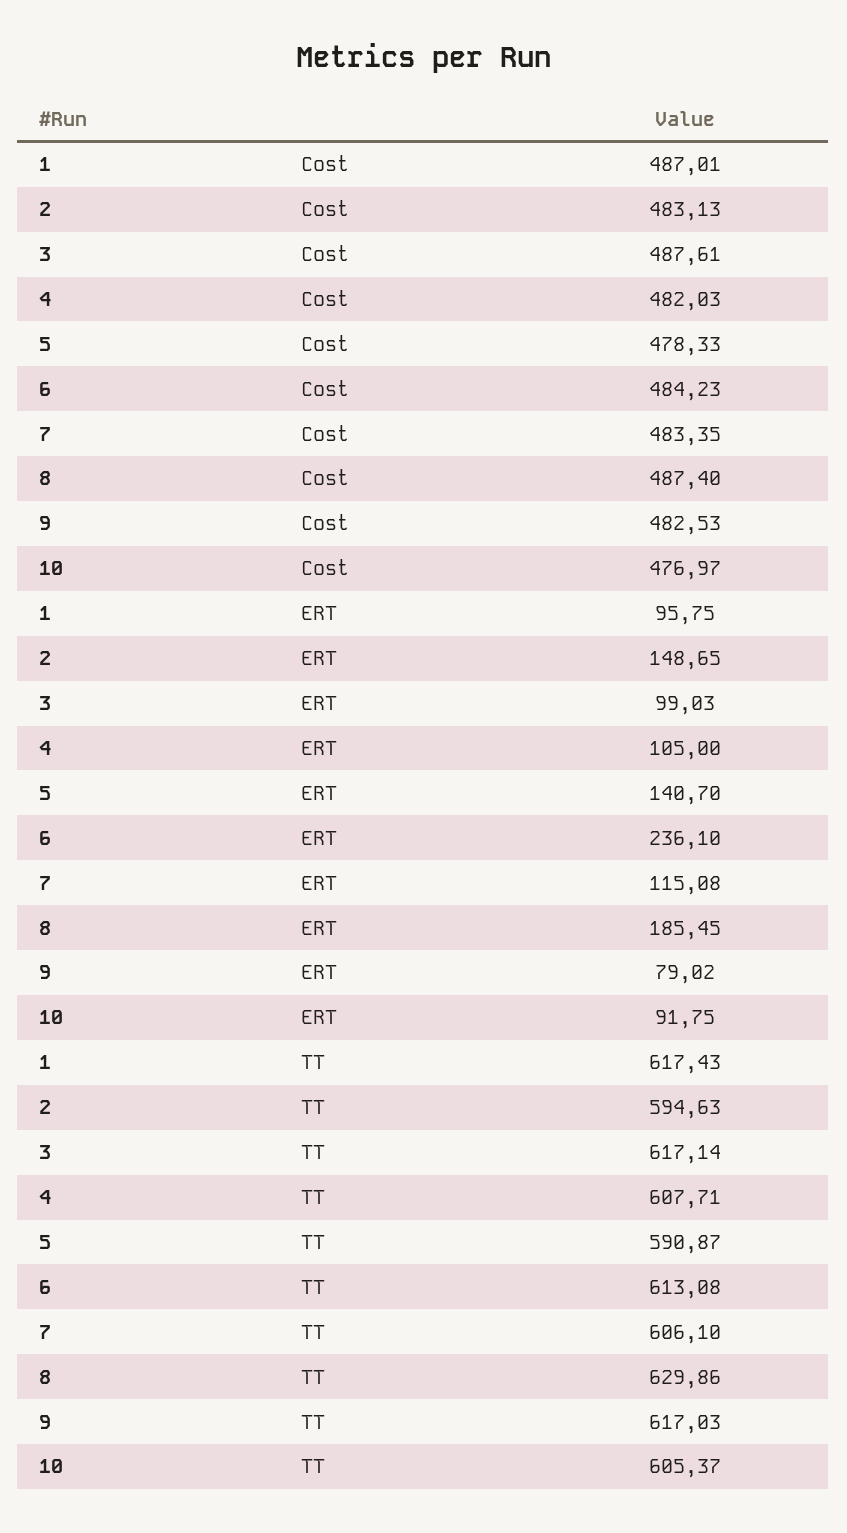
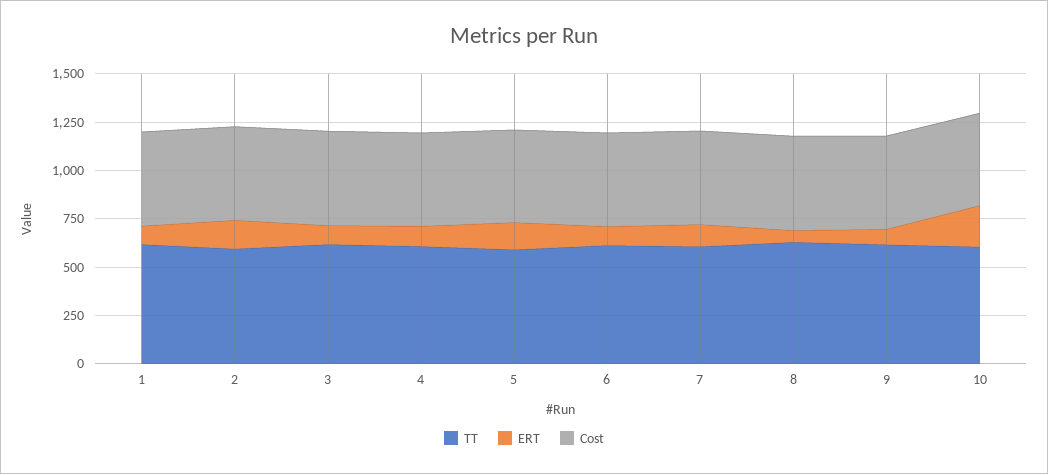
ERT, 6: 236.1 -> 100
ERT, 8: 185.45 -> 50
ERT, 10: 91.75 -> 200

